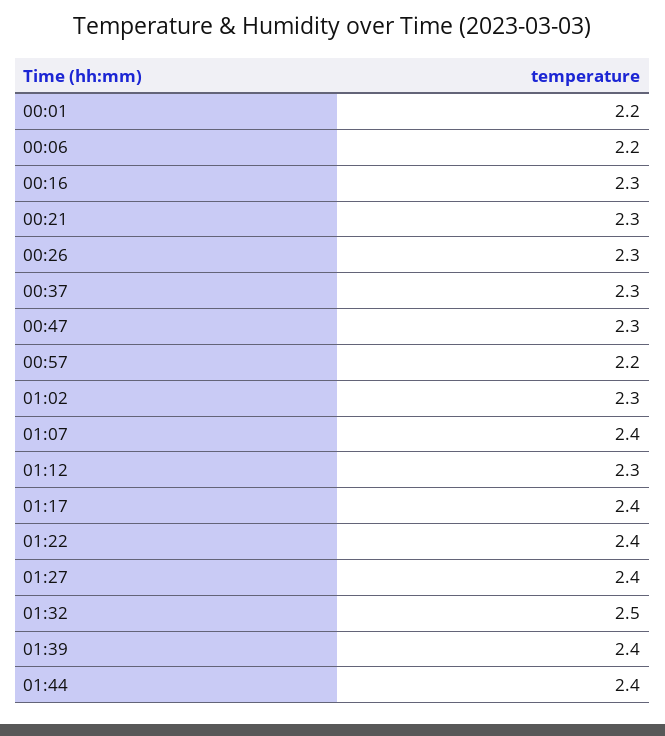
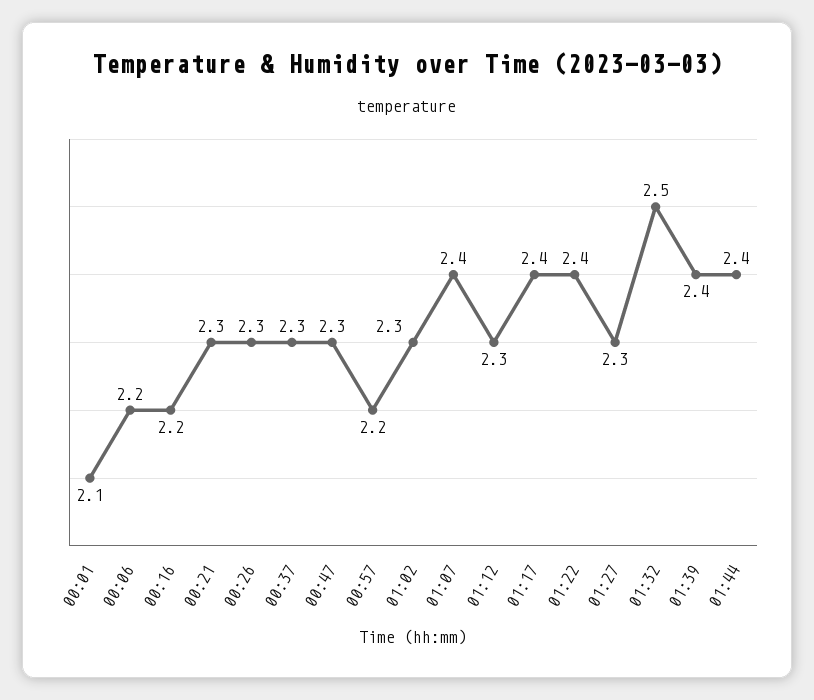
00:01: 2.2 -> 2.1
00:16: 2.3 -> 2.2
01:27: 2.4 -> 2.3

